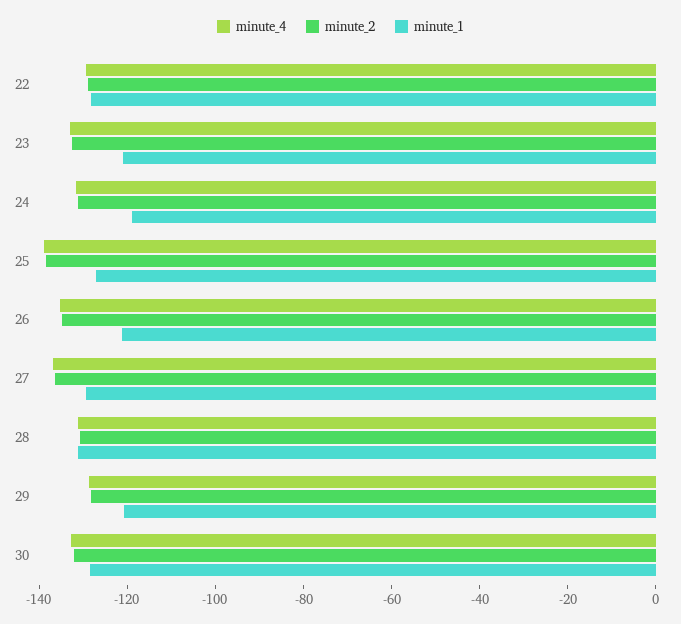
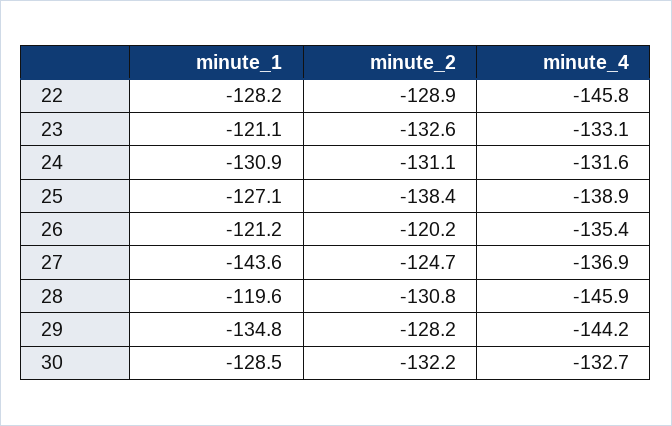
minute_4, 22: -130 -> -145.8
minute_1, 24: -120 -> -130.9
minute_2, 26: -135 -> -120.2
minute_2, 27: -135 -> -124.7
minute_1, 27: -130 -> -143.6
minute_4, 28: -130 -> -145.9
minute_1, 28: -130 -> -119.6
minute_4, 29: -130 -> -144.2
minute_1, 29: -120 -> -134.8

